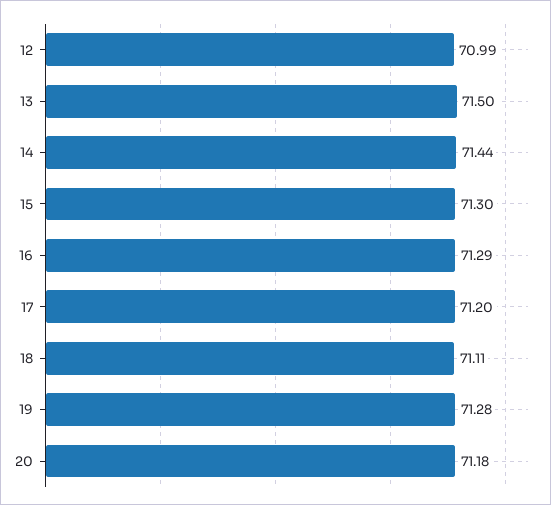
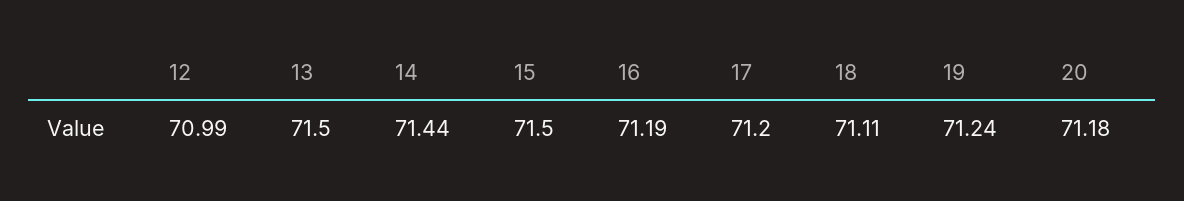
15: 71.3 -> 71.5
16: 71.29 -> 71.19
19: 71.28 -> 71.24

